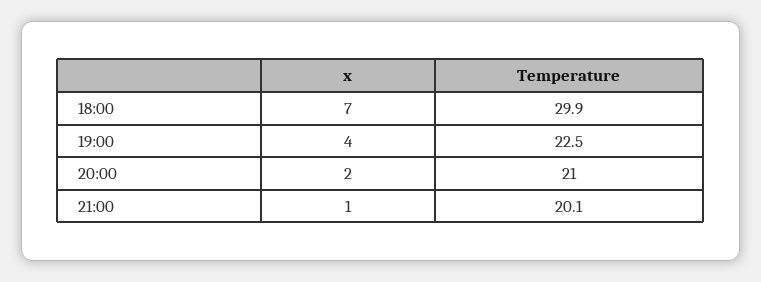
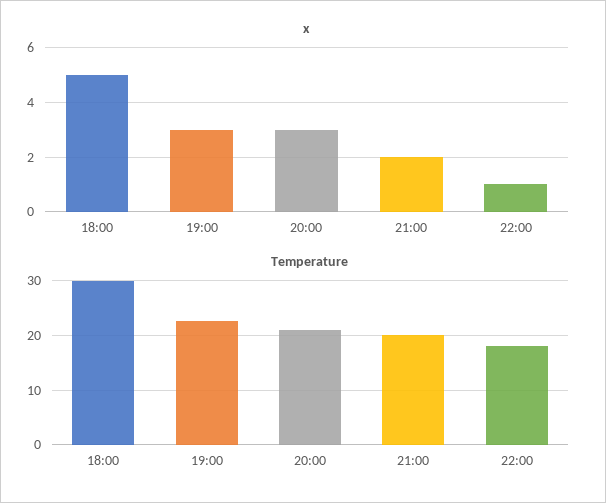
x, 18:00: 7 -> 5
x, 19:00: 4 -> 3
x, 20:00: 2 -> 3
x, 21:00: 1 -> 2
x, 22:00: none -> 1
Temperature, 22:00: none -> 18

